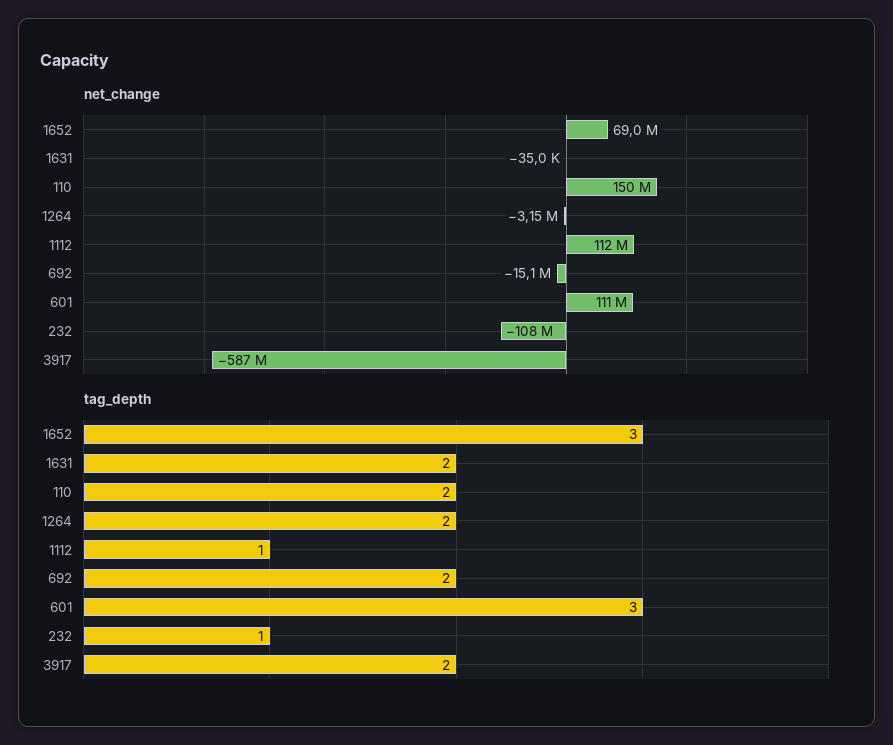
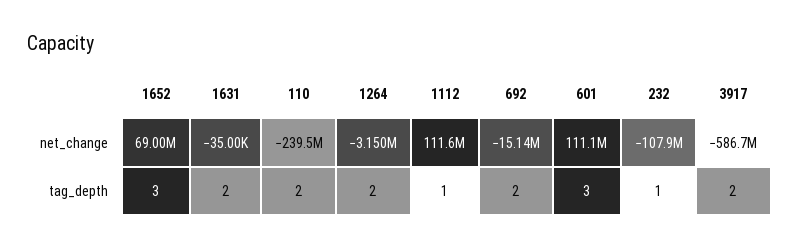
net_change, 110: 150000000 -> -239500000

